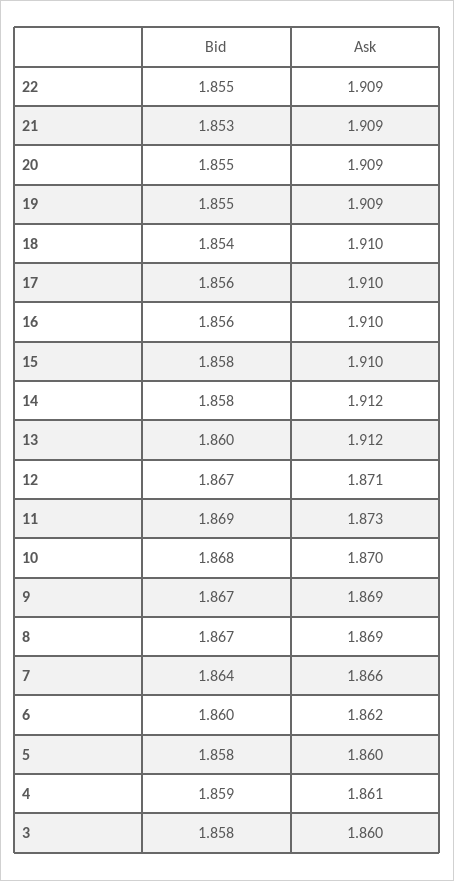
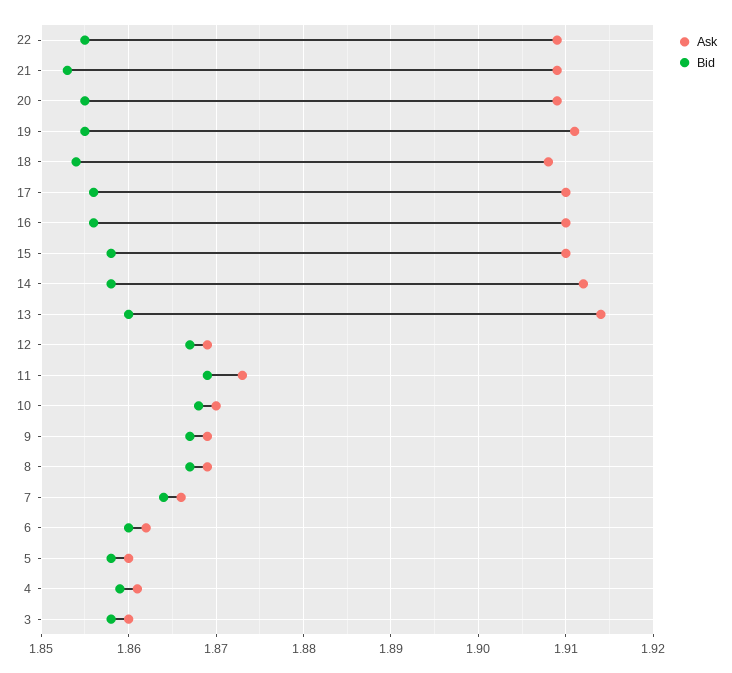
Ask, 19: 1.909 -> 1.911
Ask, 18: 1.91 -> 1.908
Ask, 13: 1.912 -> 1.914
Ask, 12: 1.871 -> 1.869

